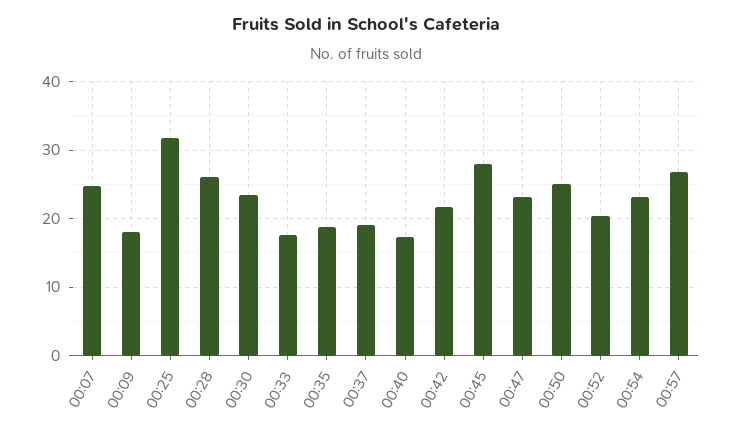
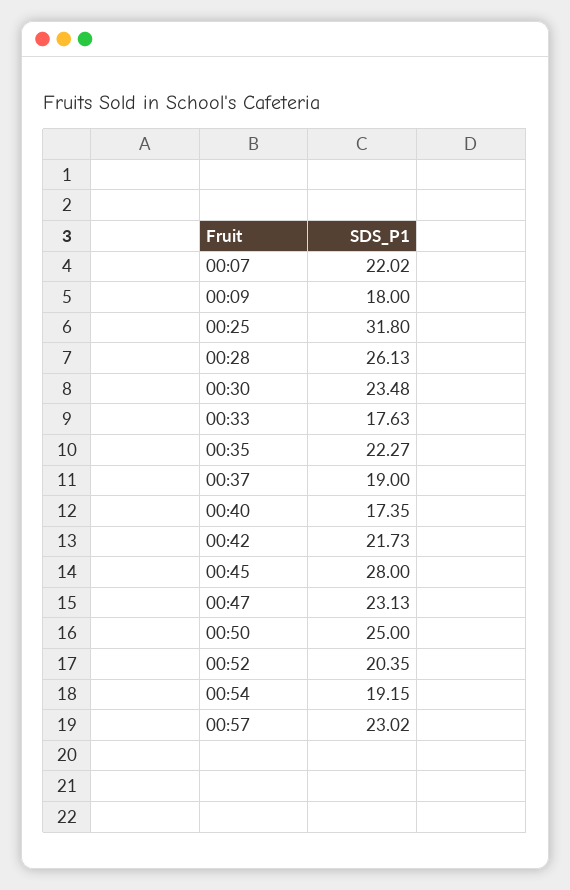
00:07: 25 -> 22.02
00:35: 19 -> 22.27
00:54: 23 -> 19.15
00:57: 27 -> 23.02

